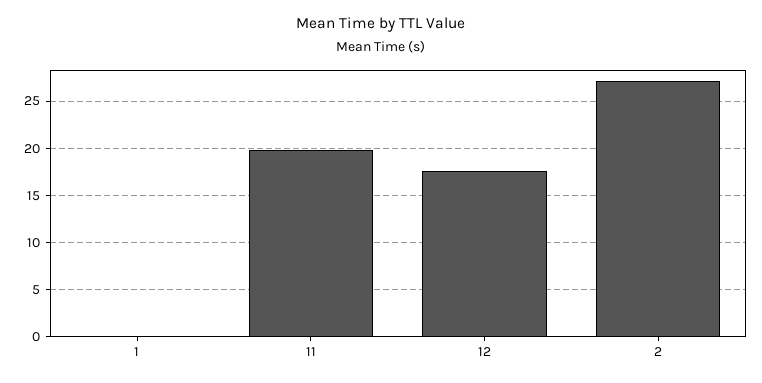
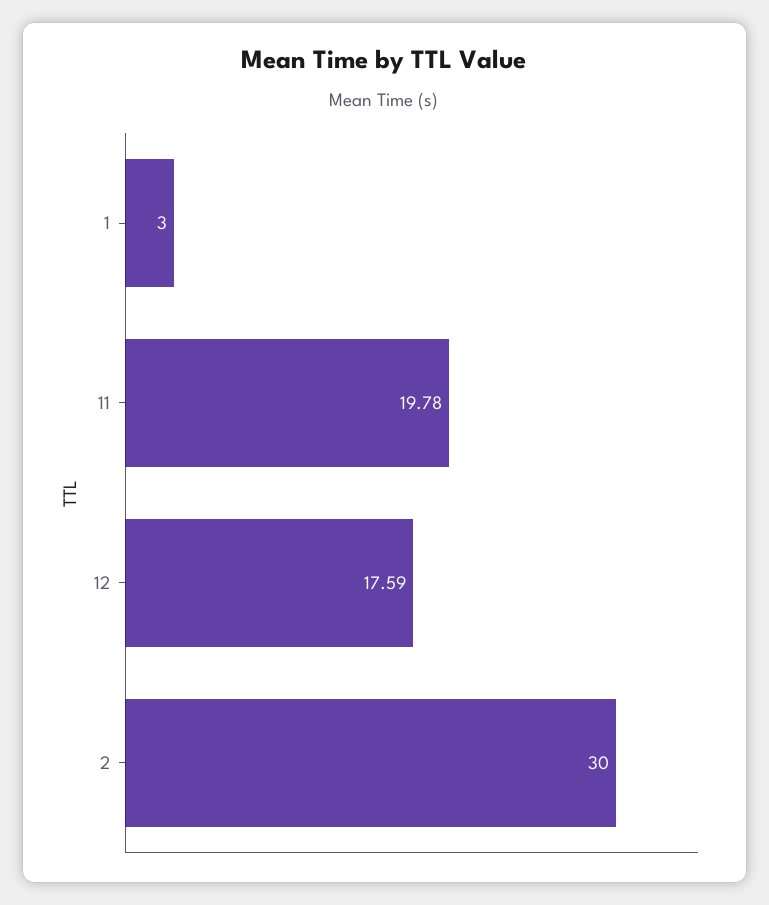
1: 0 -> 3
2: 27 -> 30

